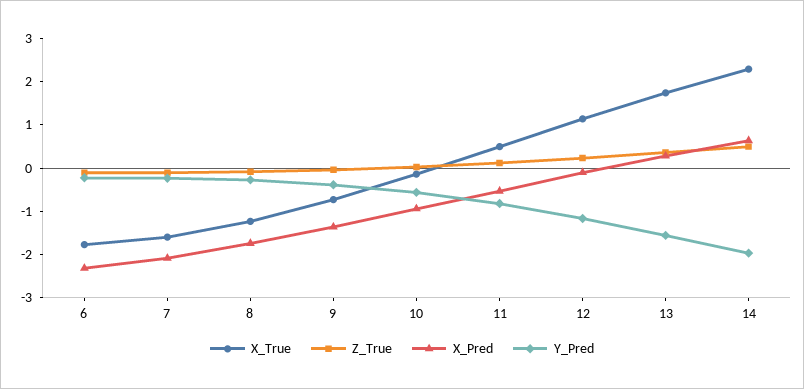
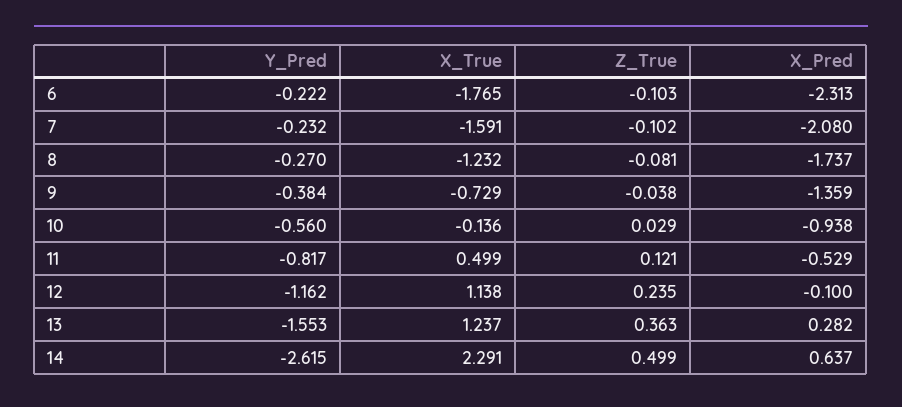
X_True, 13: 1.8 -> 1.237
Y_Pred, 14: -2 -> -2.615

